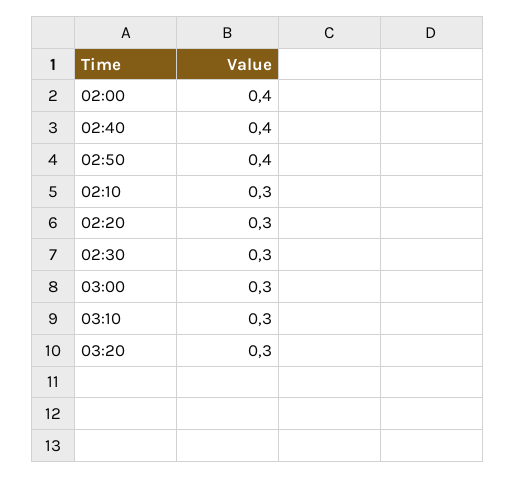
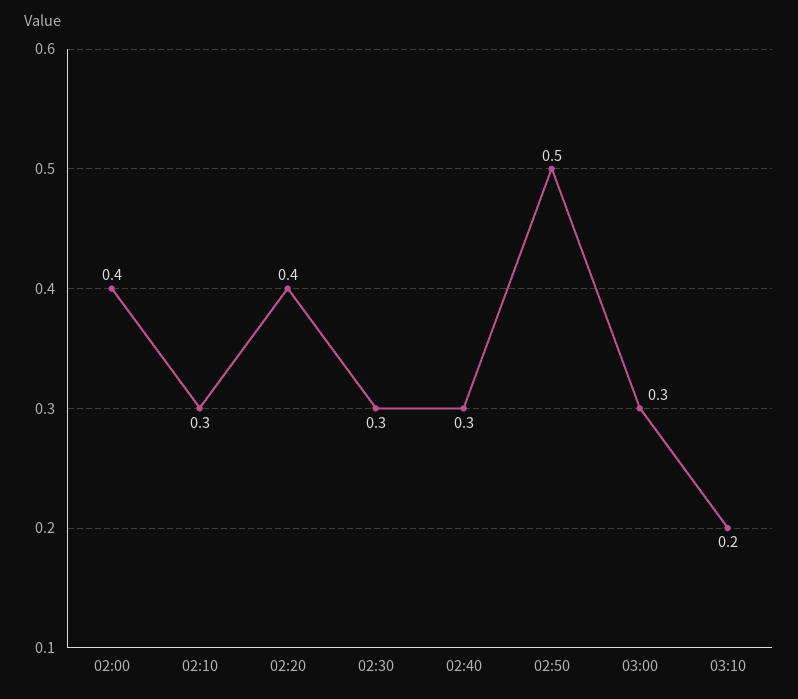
02:40: 0.4 -> 0.3
02:50: 0.4 -> 0.5
02:20: 0.3 -> 0.4
03:10: 0.3 -> 0.2
03:20: 0.3 -> none

